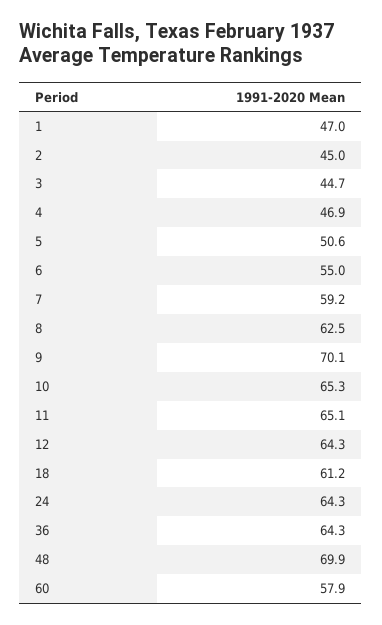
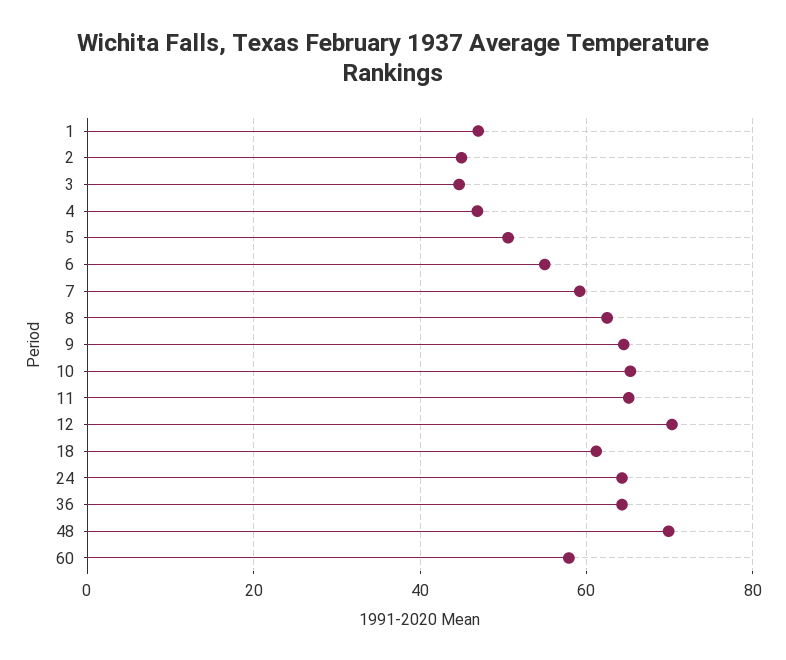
9: 70.1 -> 64
12: 64.3 -> 70

